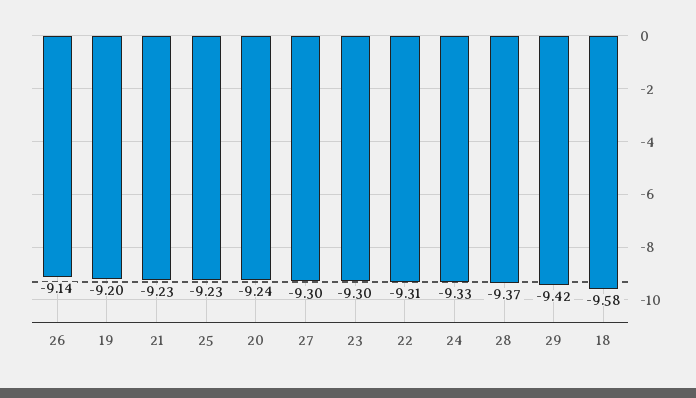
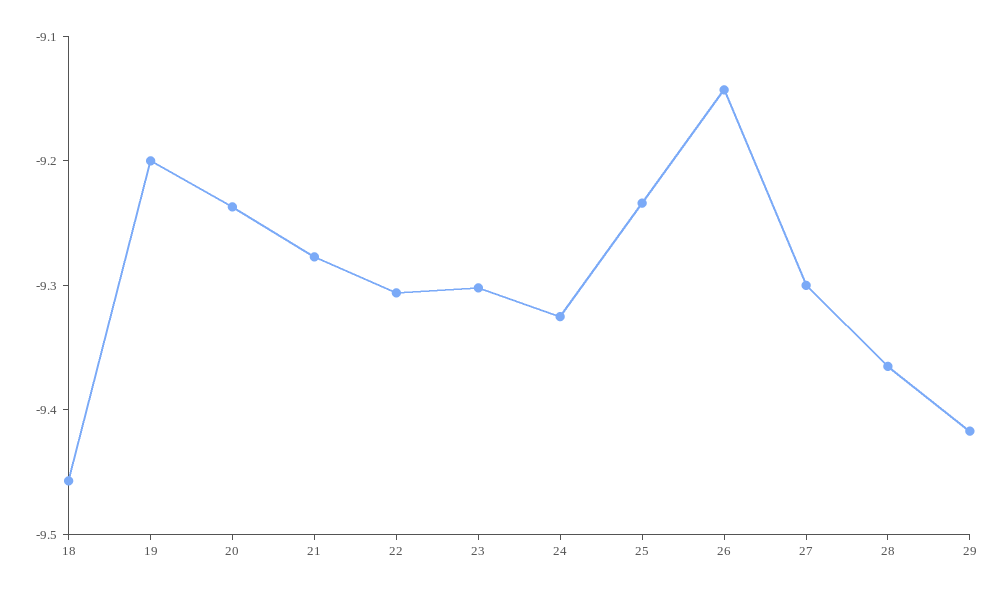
21: -9.23 -> -9.28
18: -9.58 -> -9.46

